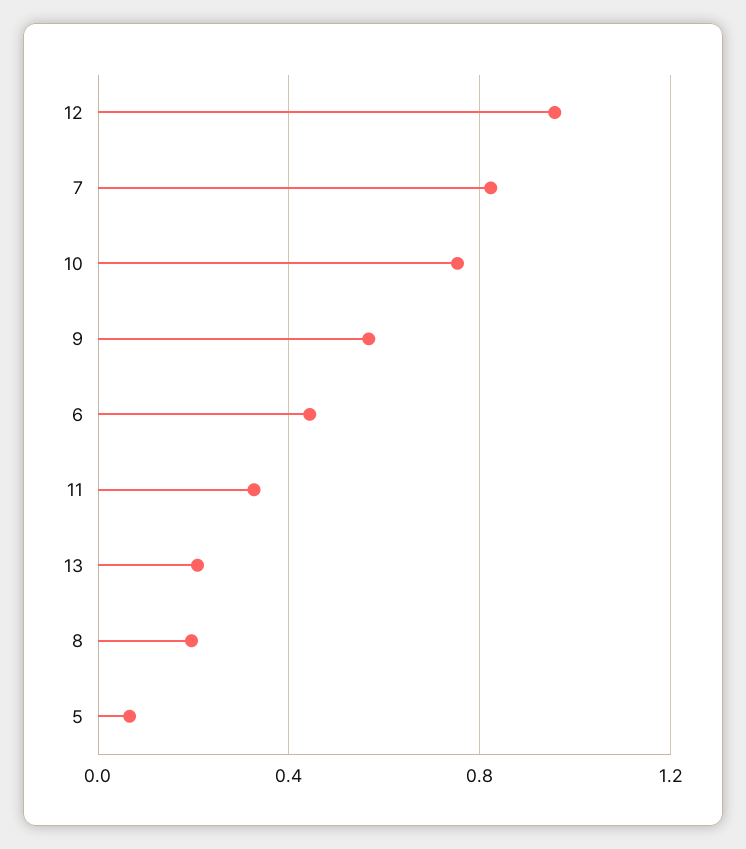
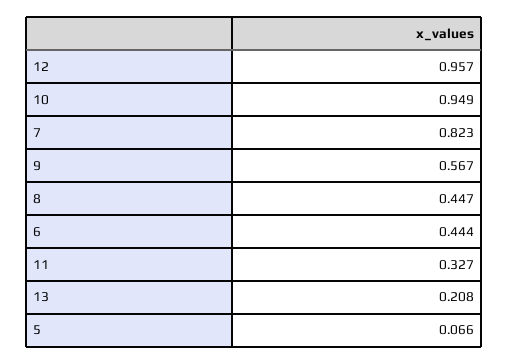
10: 0.75 -> 0.949
8: 0.2 -> 0.447

